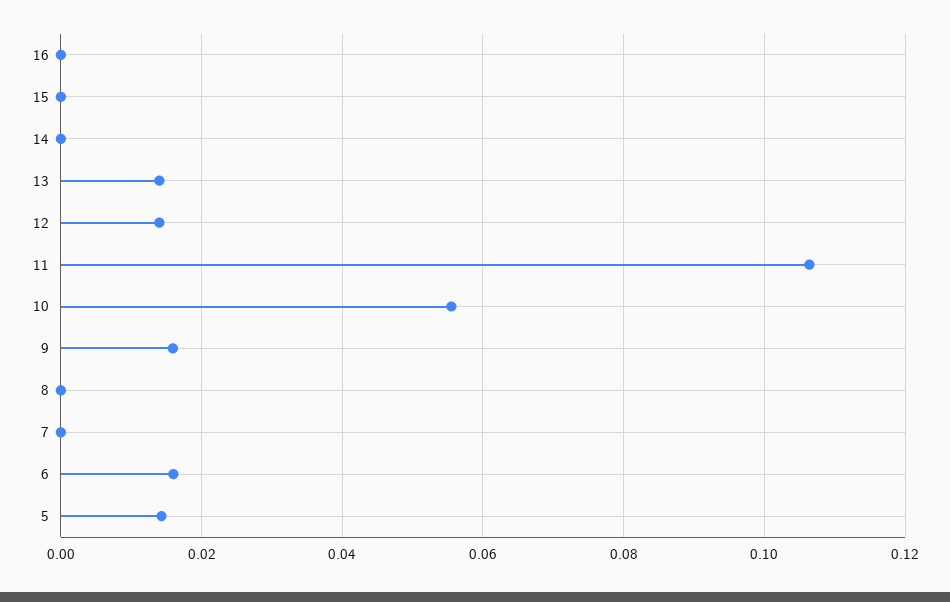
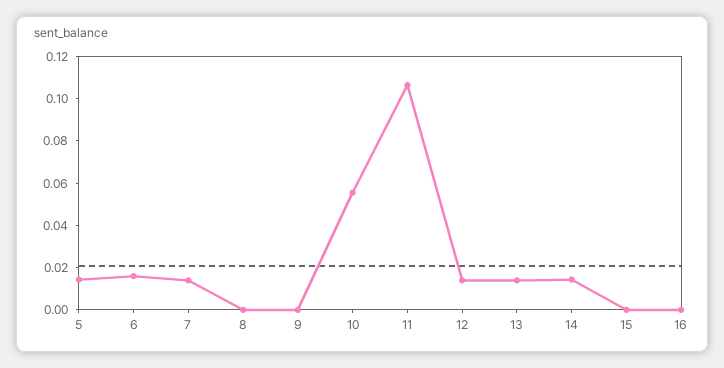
14: 0 -> 0.015
9: 0.016 -> 0
7: 0 -> 0.015

